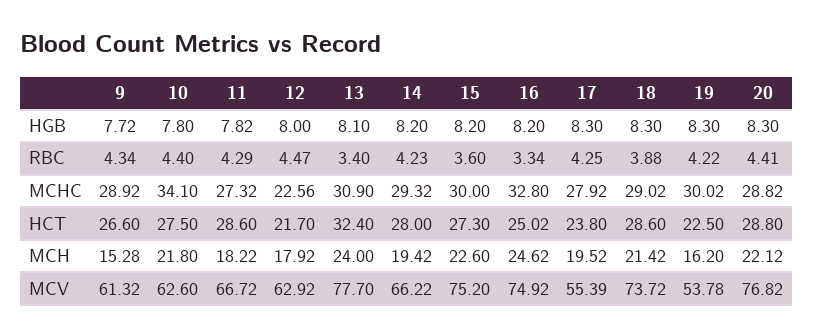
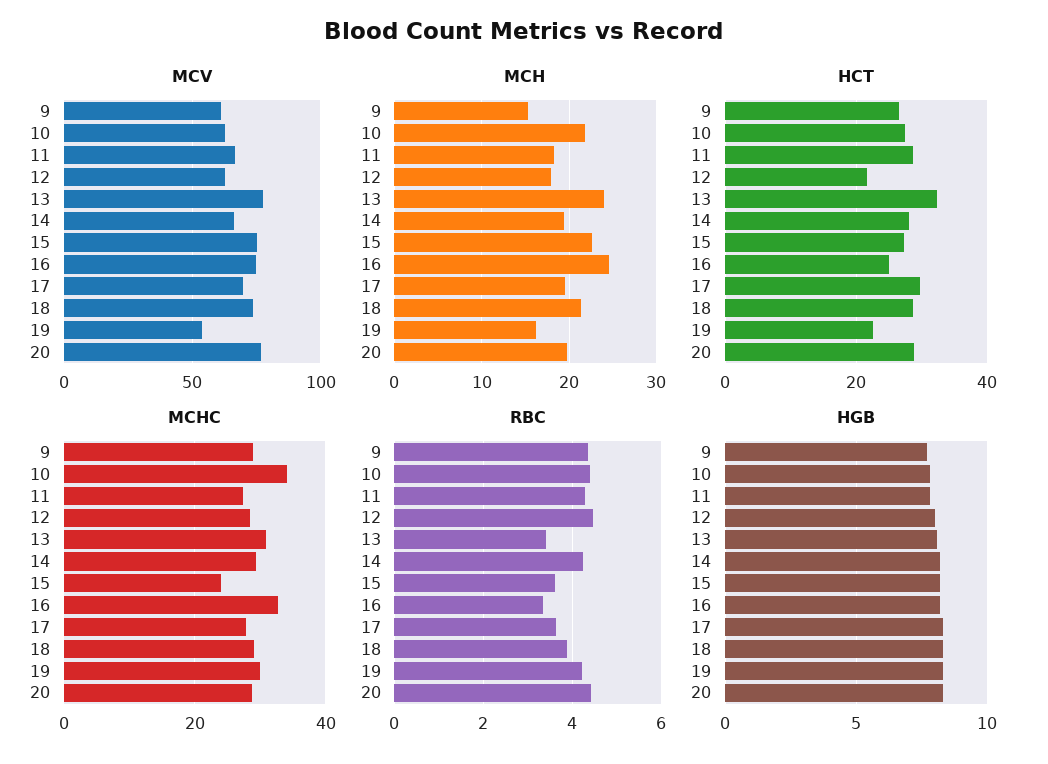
RBC, 17: 4.25 -> 3.6
MCHC, 12: 22.56 -> 28
MCHC, 15: 30 -> 24
HCT, 17: 23.8 -> 30
MCH, 20: 22.12 -> 20
MCV, 17: 55.39 -> 70

